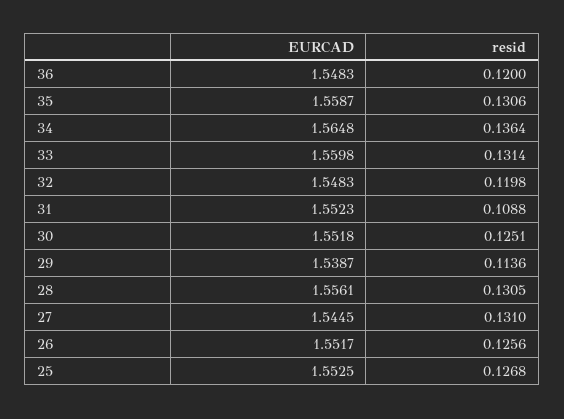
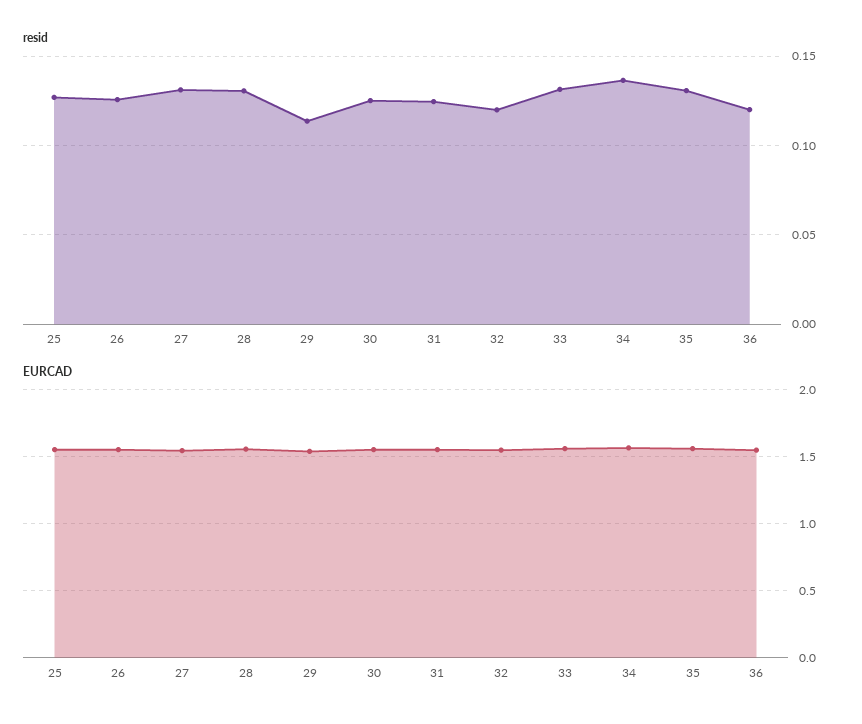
resid, 31: 0.1088 -> 0.125

